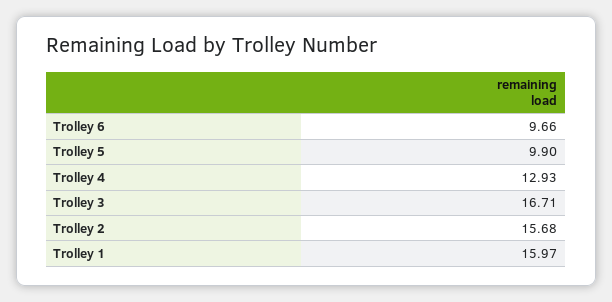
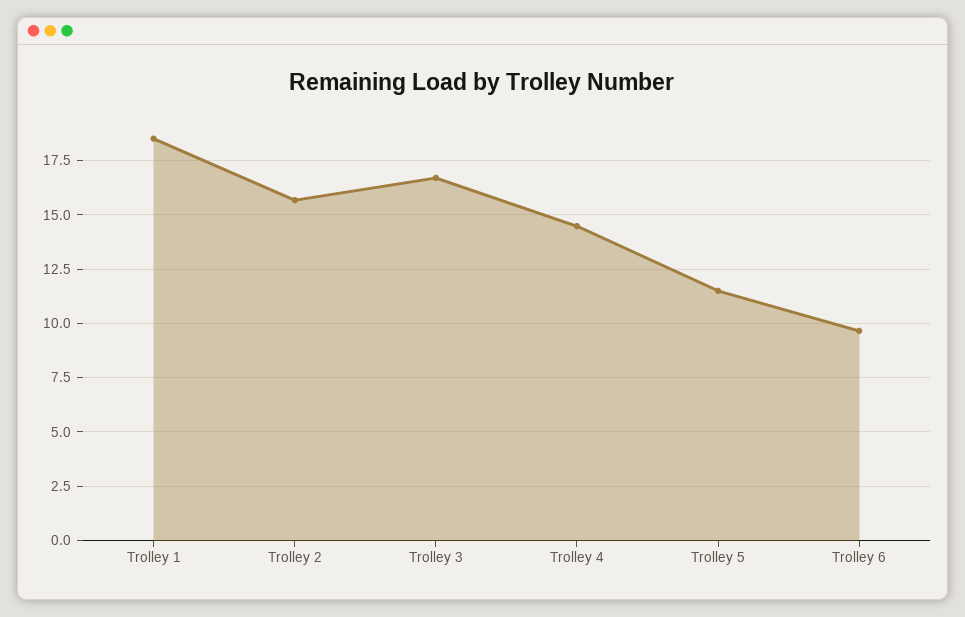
Trolley 5: 9.9 -> 11.5
Trolley 4: 12.93 -> 14.5
Trolley 1: 15.97 -> 18.5

